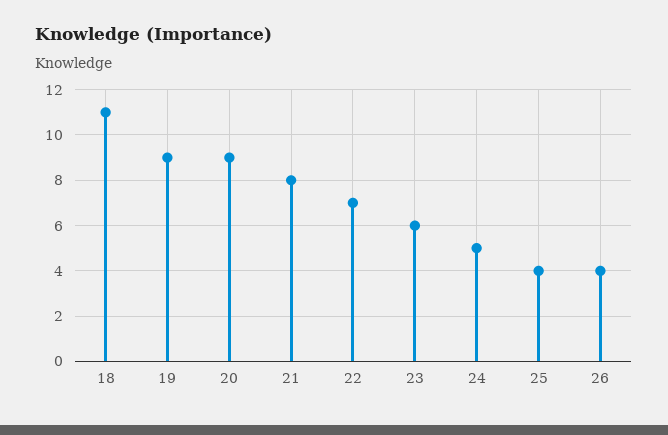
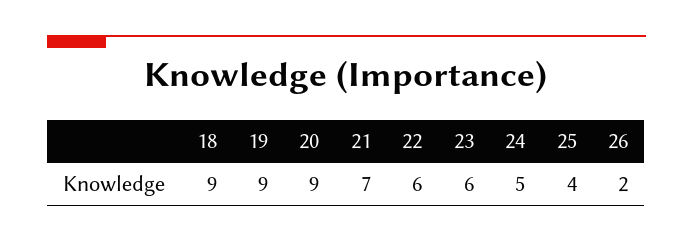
18: 11 -> 9
21: 8 -> 7
22: 7 -> 6
26: 4 -> 2

